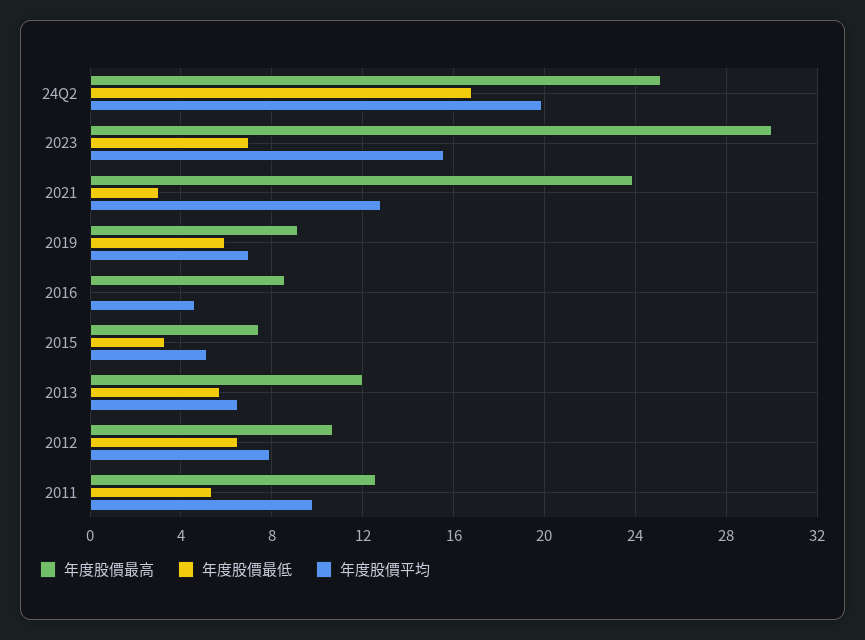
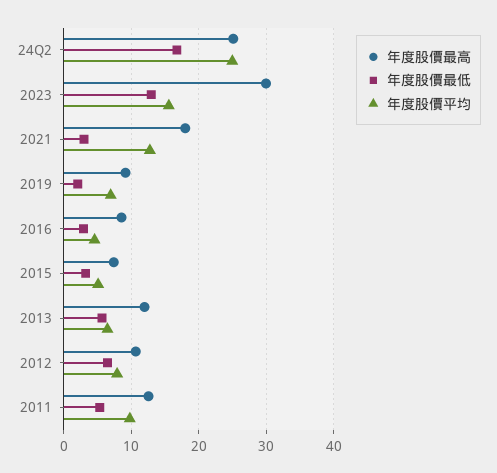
年度股價平均, 24Q2: 20 -> 25
年度股價最低, 2023: 7 -> 13
年度股價最高, 2021: 24 -> 18
年度股價最低, 2019: 6 -> 2
年度股價最低, 2016: 0 -> 3

